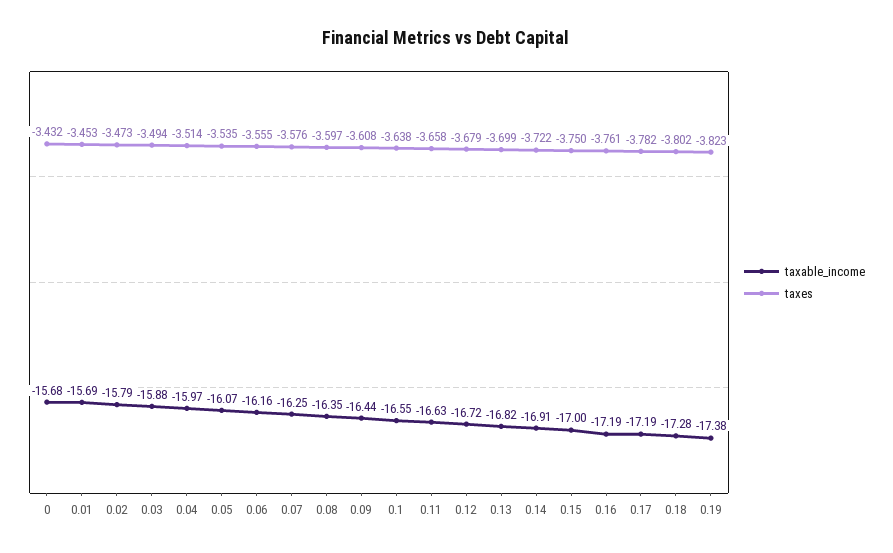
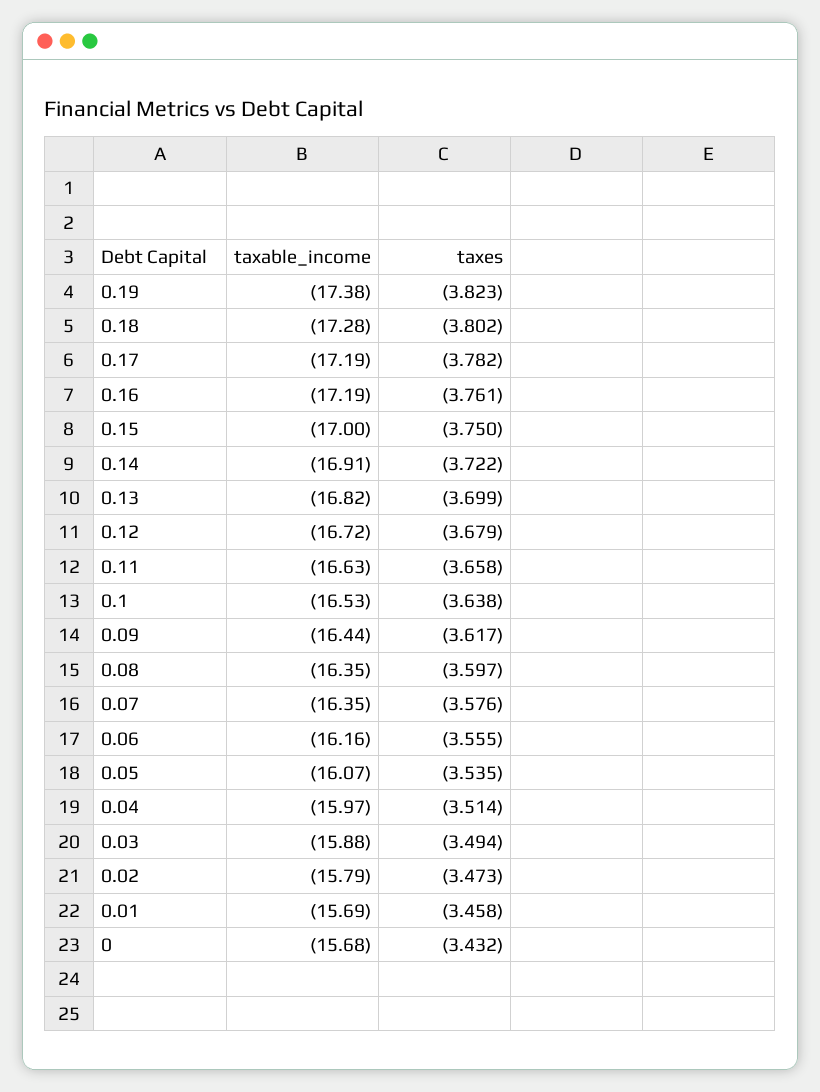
taxes, 0.01: -3.453 -> -3.458
taxable_income, 0.07: -16.25 -> -16.35
taxes, 0.09: -3.608 -> -3.617
taxable_income, 0.1: -16.55 -> -16.53

